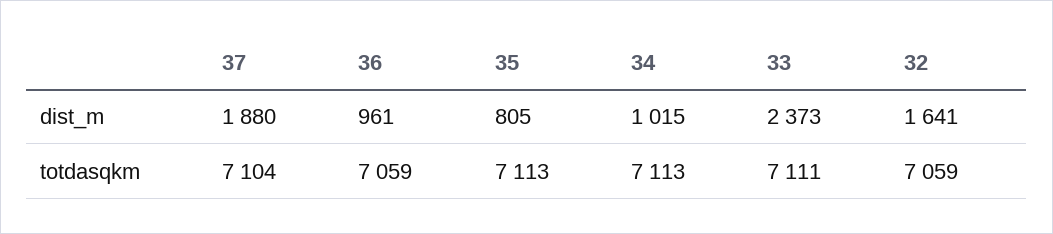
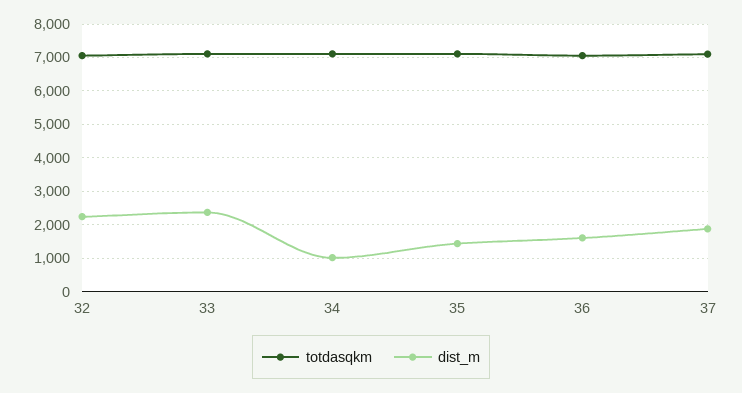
dist_m, 36: 961 -> 1600
dist_m, 35: 805 -> 1400
dist_m, 32: 1641 -> 2200

